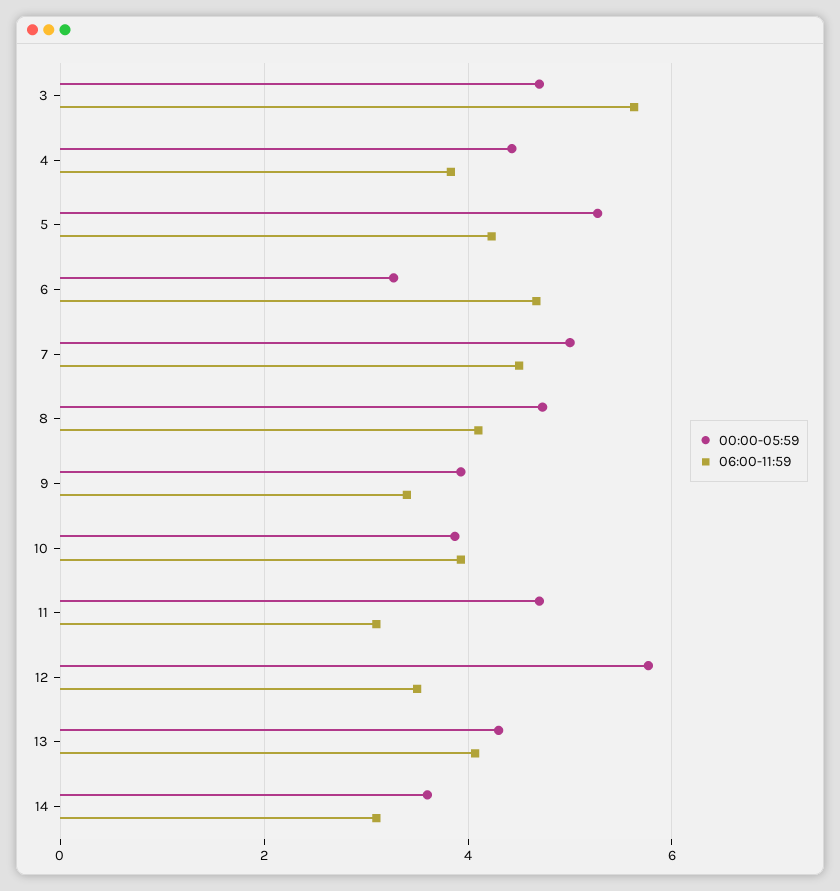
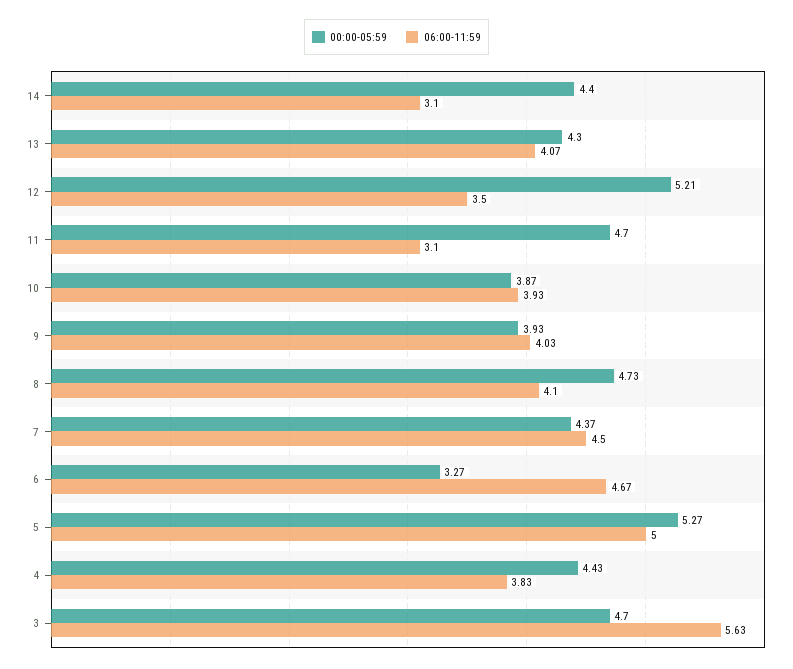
06:00-11:59, 5: 4.2 -> 5
00:00-05:59, 7: 5 -> 4.37
06:00-11:59, 9: 3.4 -> 4.03
00:00-05:59, 12: 5.8 -> 5.21
00:00-05:59, 14: 3.6 -> 4.4

